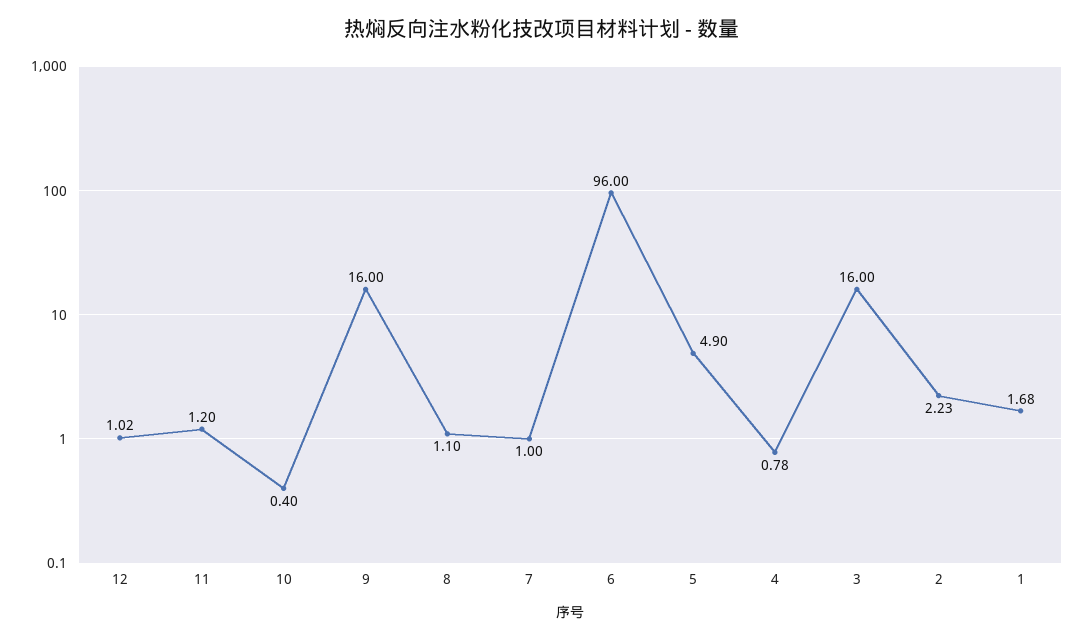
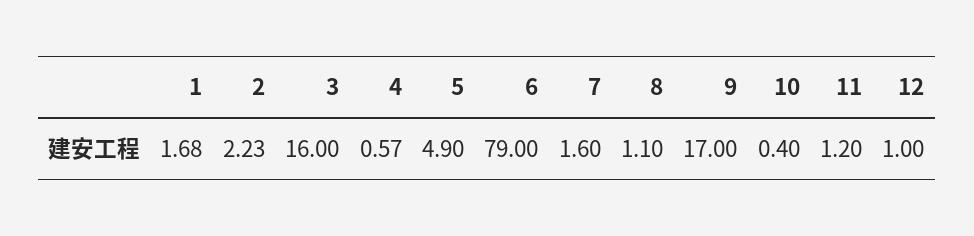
12: 1.02 -> 1
9: 16 -> 17
7: 1 -> 1.6
6: 96 -> 79
4: 0.78 -> 0.57

